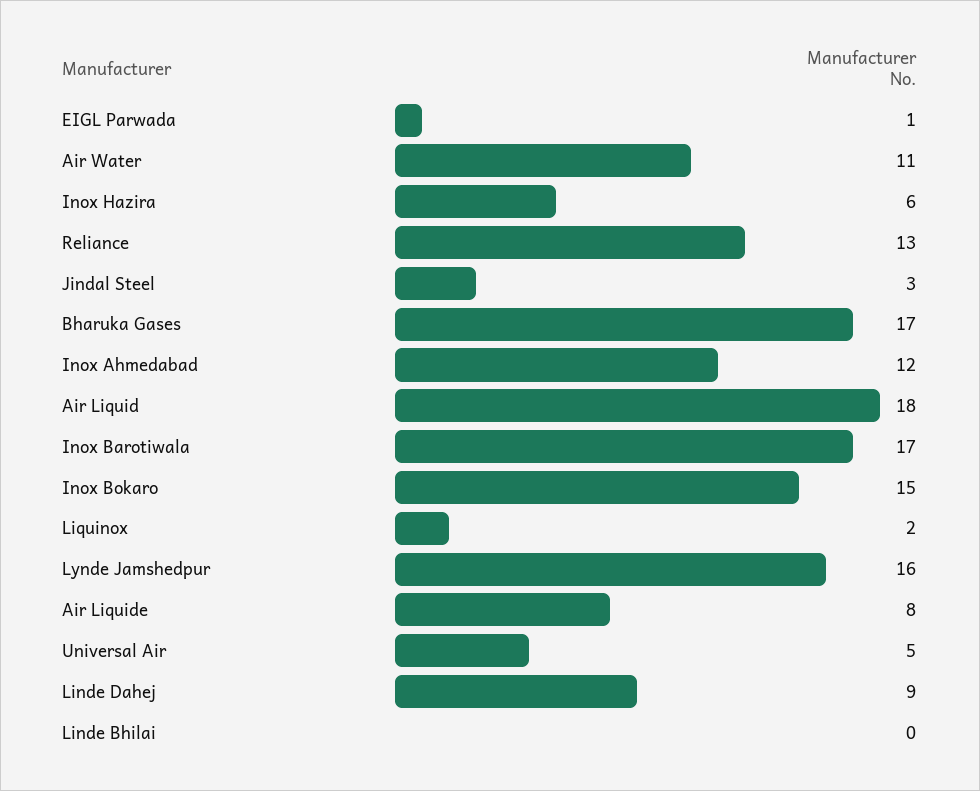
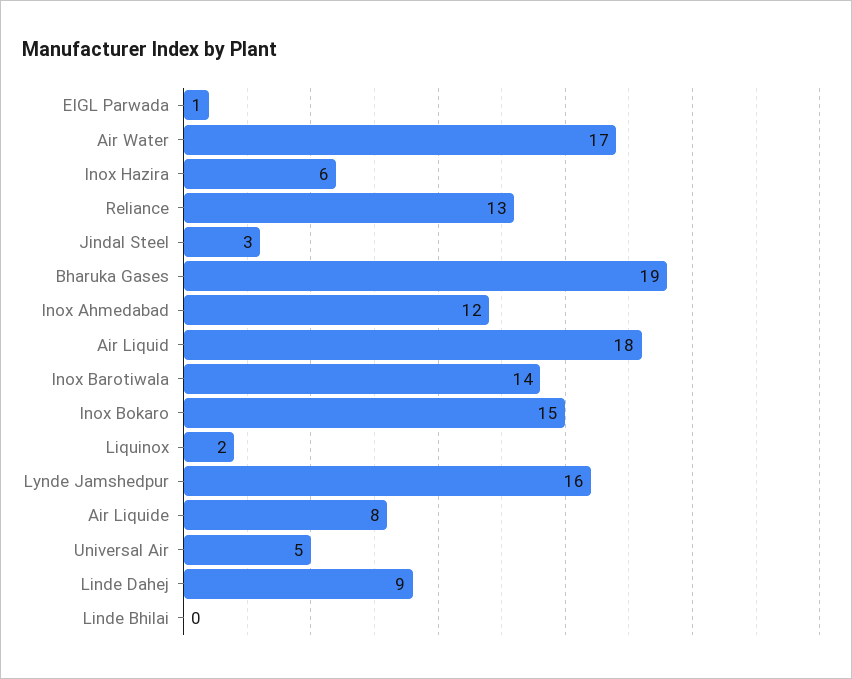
Air Water: 11 -> 17
Bharuka Gases: 17 -> 19
Inox Barotiwala: 17 -> 14

